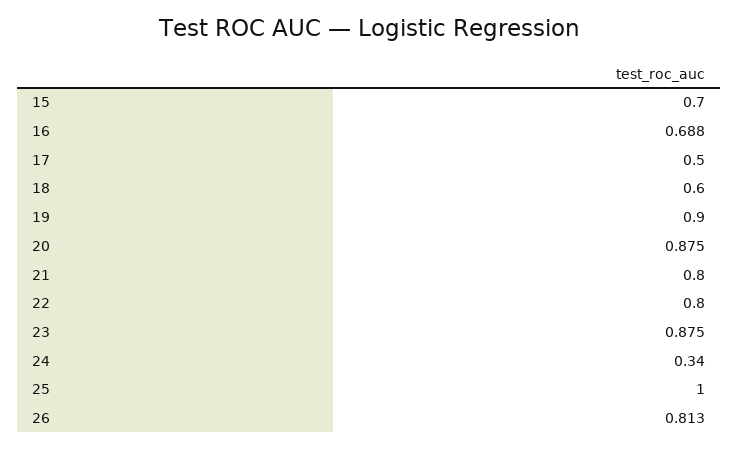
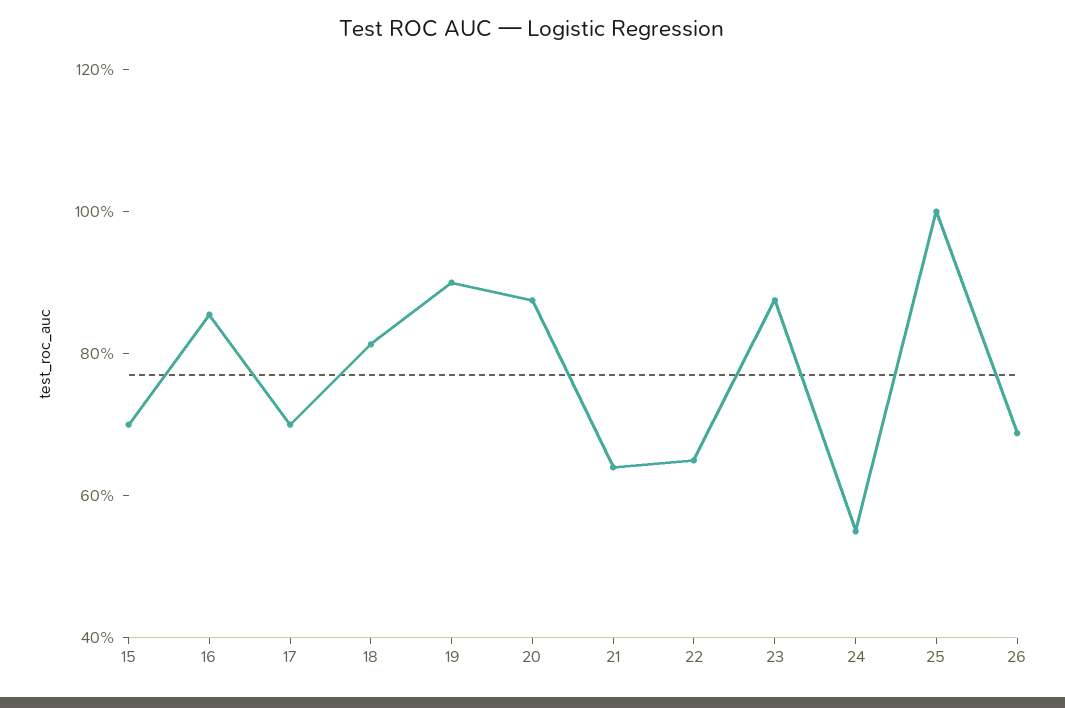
16: 0.688 -> 0.85
17: 0.5 -> 0.7
18: 0.6 -> 0.8
21: 0.8 -> 0.65
22: 0.8 -> 0.65
24: 0.34 -> 0.55
26: 0.813 -> 0.7

